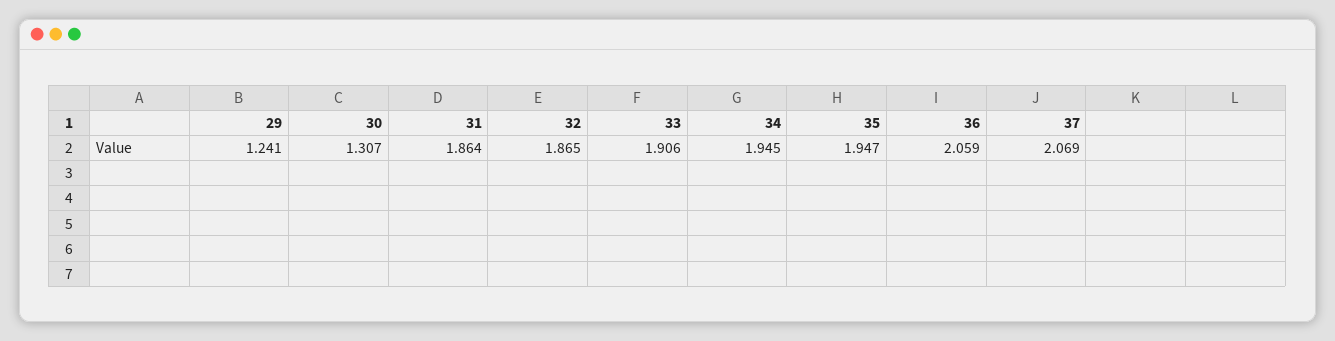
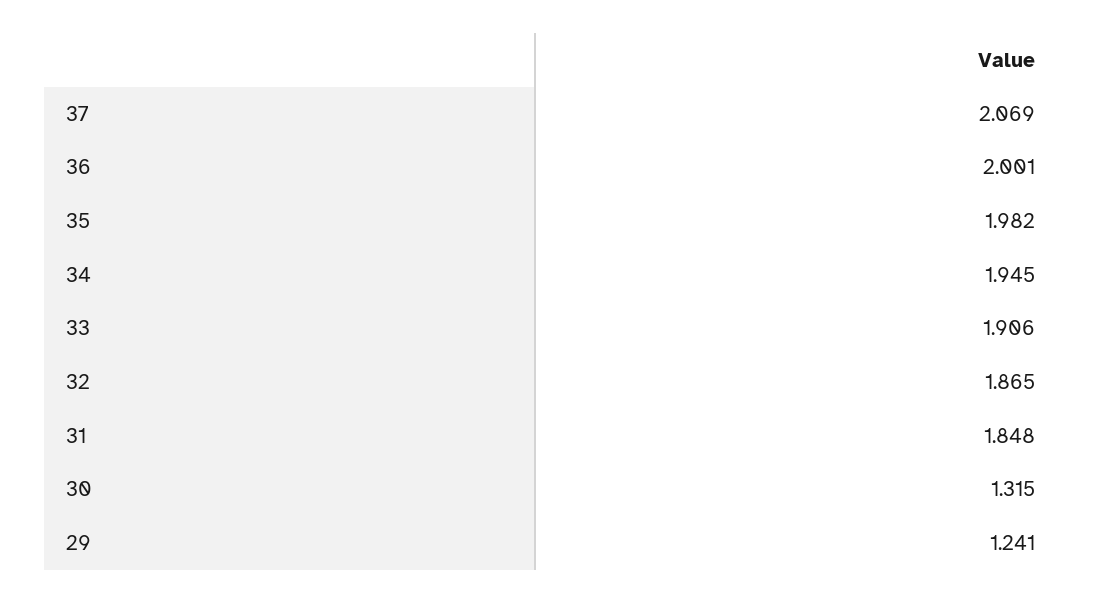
30: 1.307 -> 1.315
31: 1.864 -> 1.848
35: 1.947 -> 1.982
36: 2.059 -> 2.001

